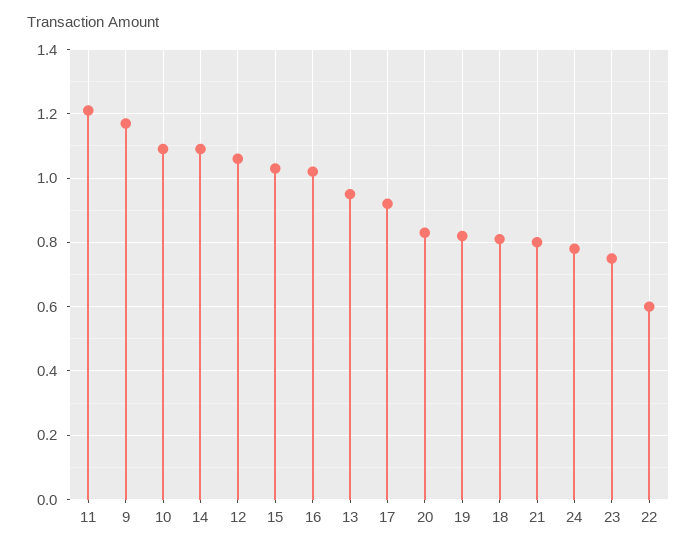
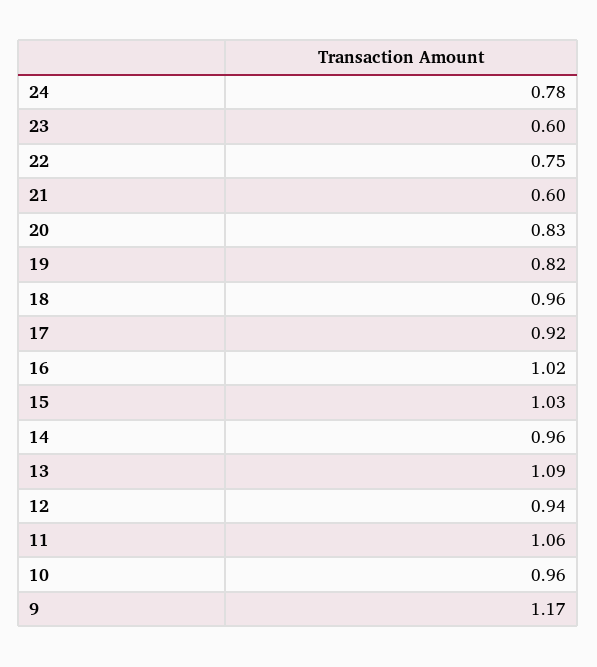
11: 1.2 -> 1.06
10: 1.1 -> 0.96
14: 1.1 -> 0.96
12: 1.05 -> 0.94
13: 0.95 -> 1.09
18: 0.8 -> 0.96
21: 0.8 -> 0.6
23: 0.75 -> 0.6
22: 0.6 -> 0.75

